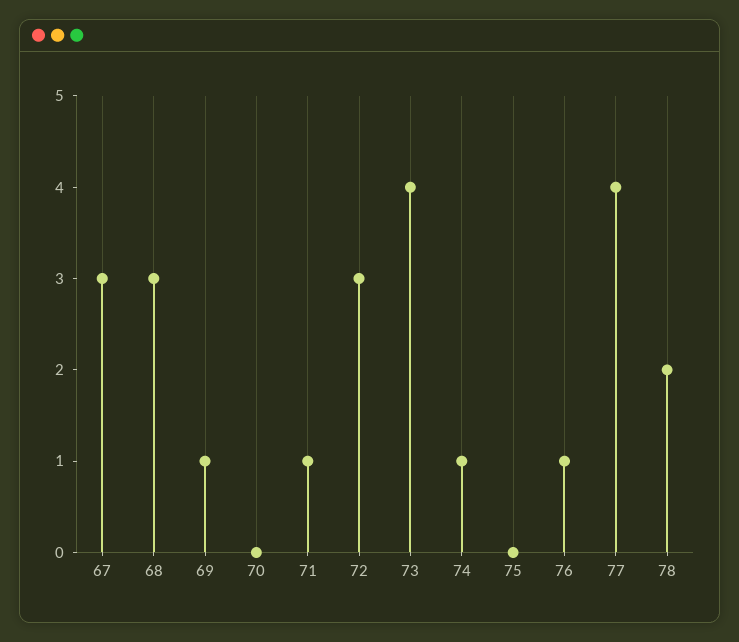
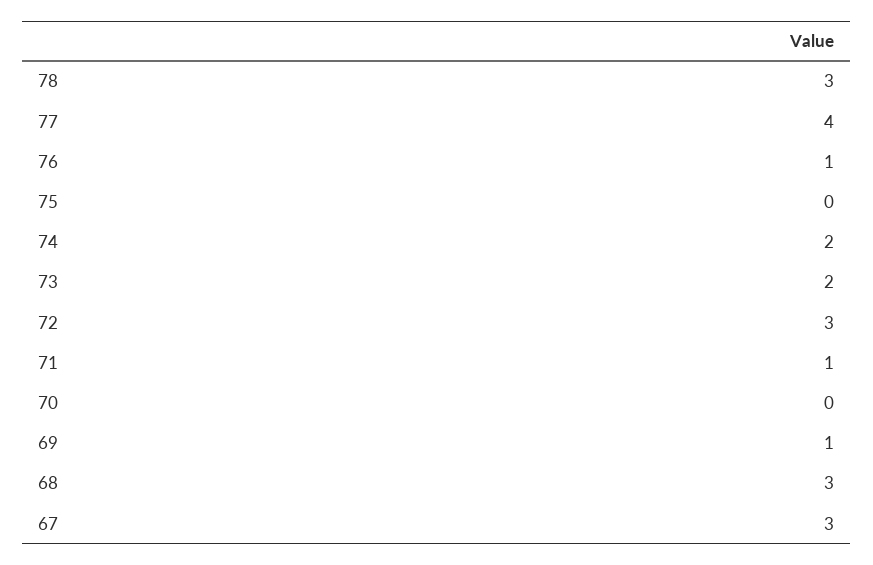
73: 4 -> 2
74: 1 -> 2
78: 2 -> 3

